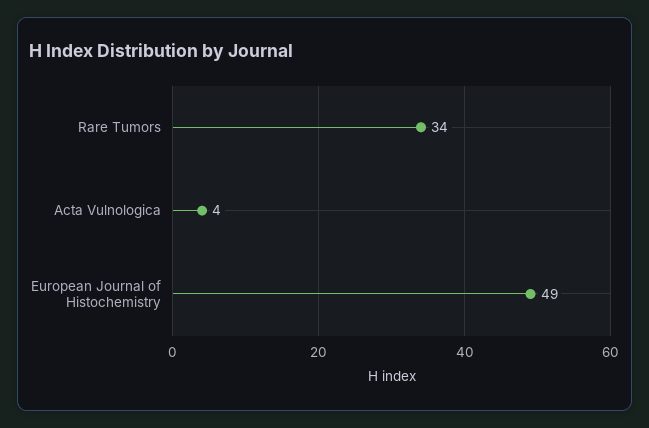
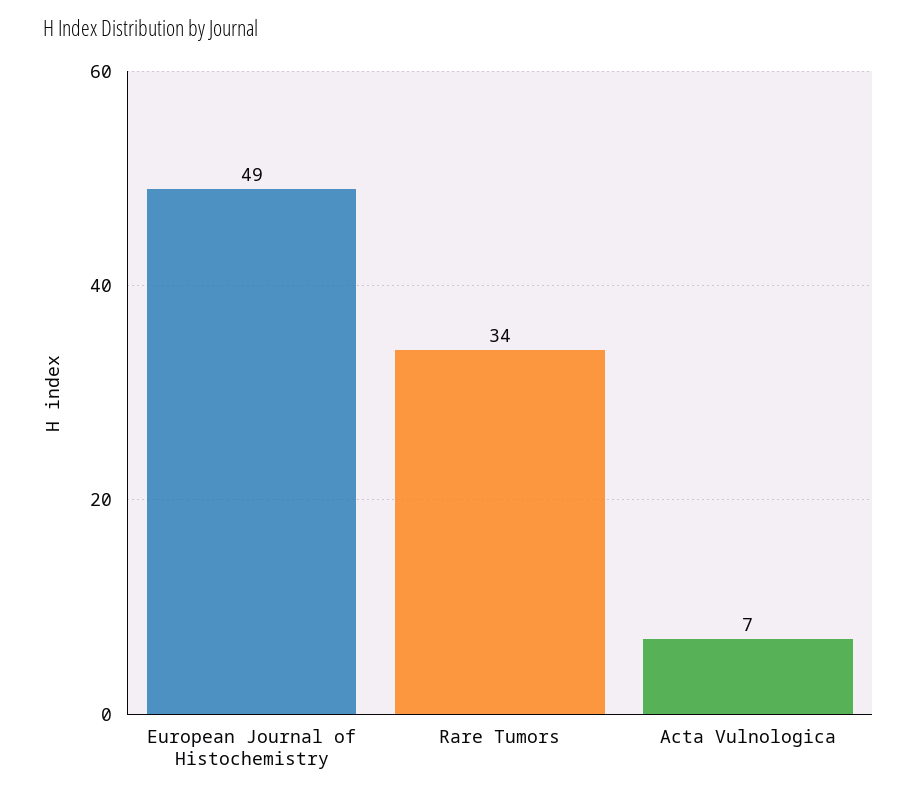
Acta Vulnologica: 4 -> 7

